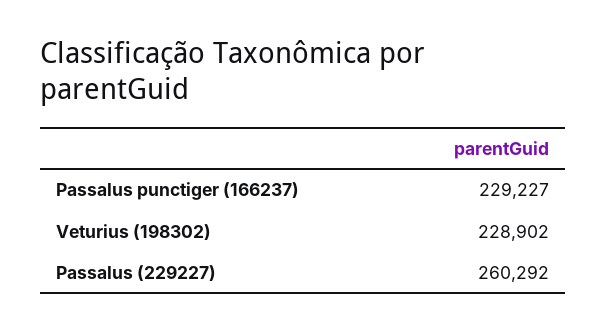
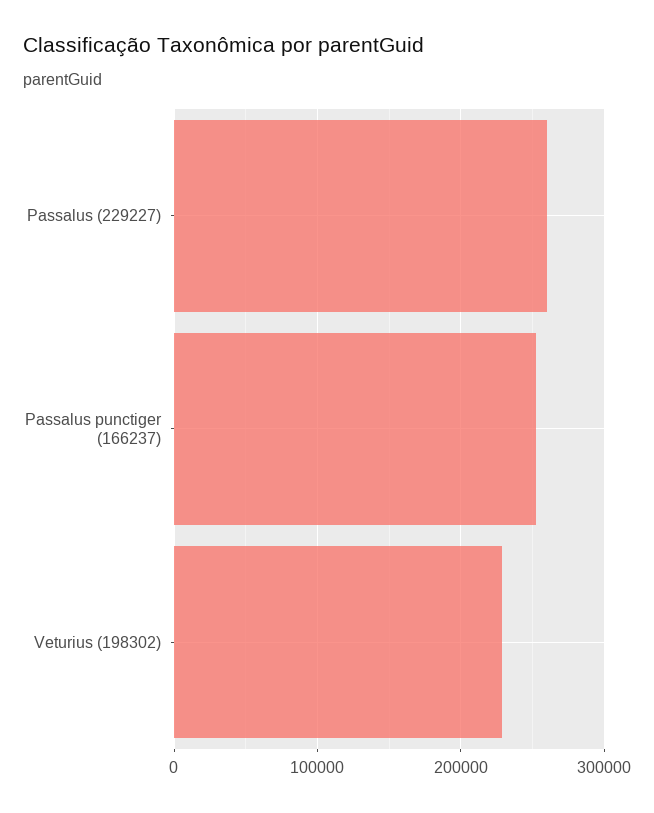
Passalus punctiger (166237): 229227 -> 250000

